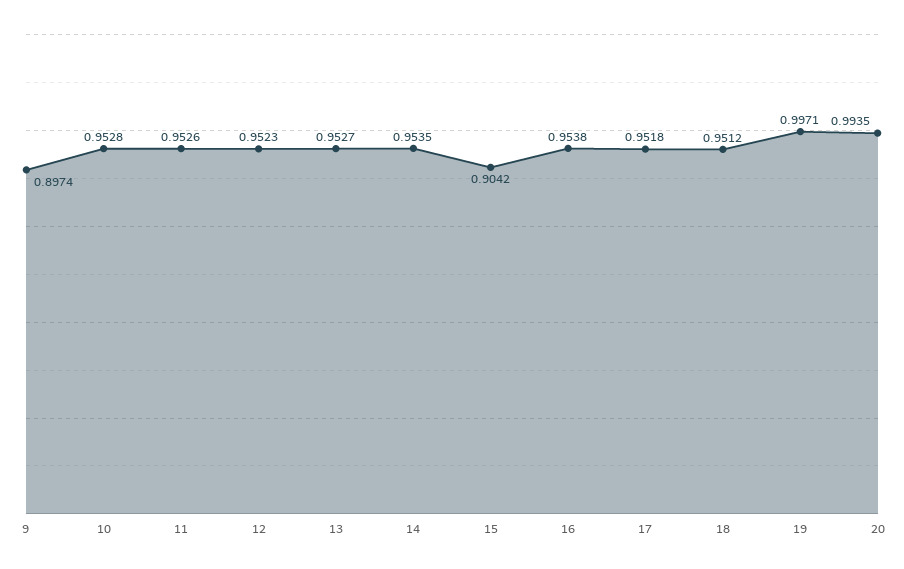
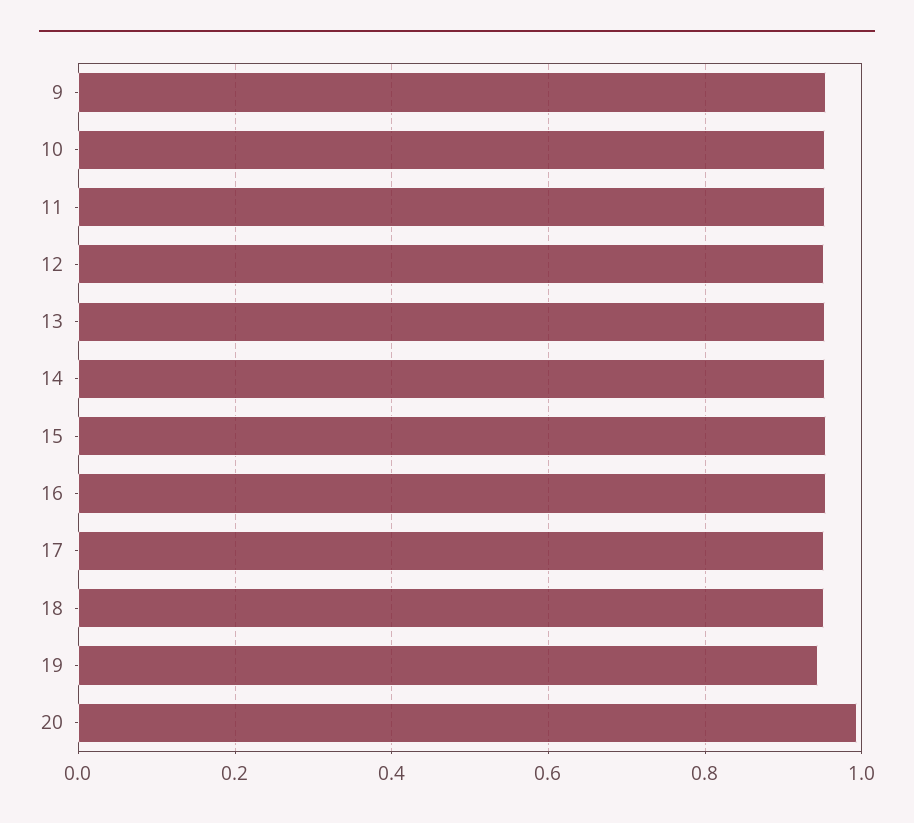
9: 0.8974 -> 0.96
15: 0.9042 -> 0.96
19: 0.9971 -> 0.94

